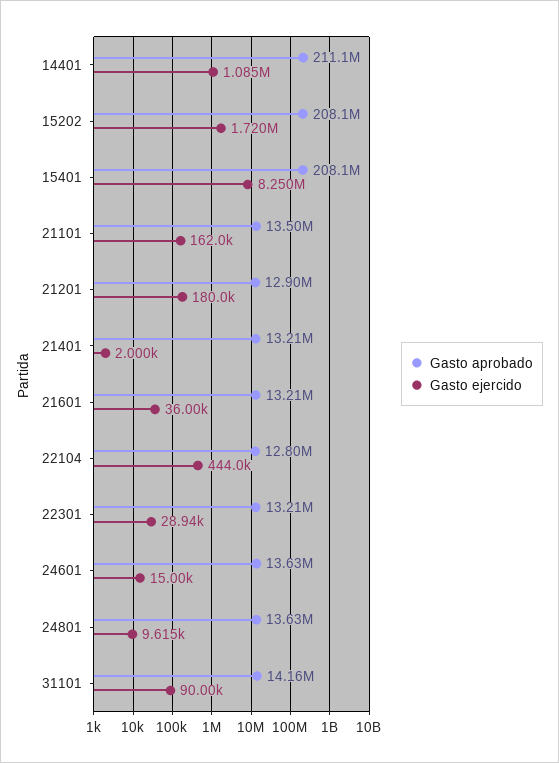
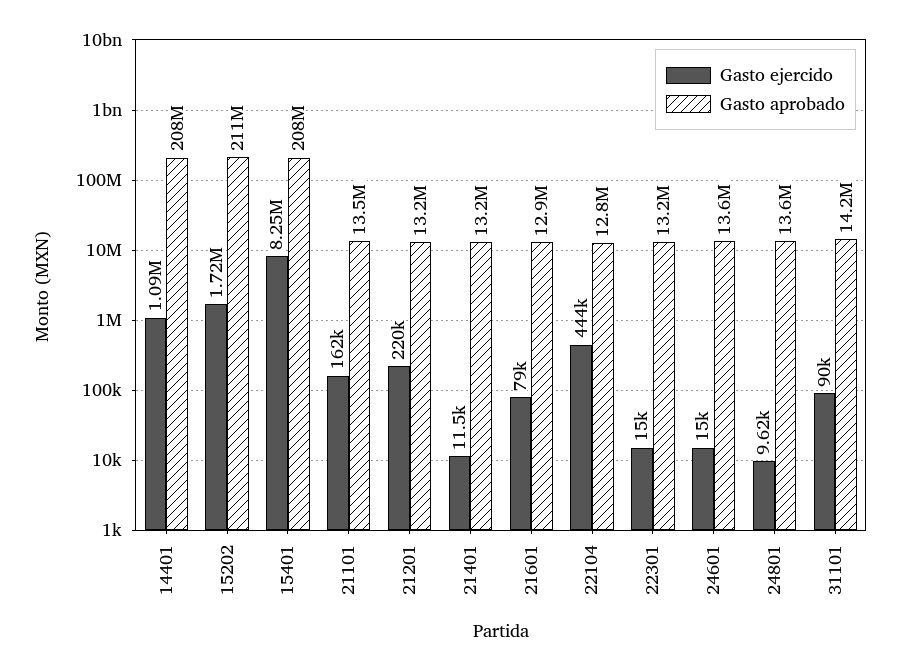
Gasto aprobado, 14401: 211100000 -> 208000000
Gasto aprobado, 15202: 208100000 -> 211000000
Gasto aprobado, 21201: 12900000 -> 13200000
Gasto ejercido, 21201: 180000 -> 220000
Gasto ejercido, 21401: 2000 -> 11500
Gasto aprobado, 21601: 13210000 -> 12900000
Gasto ejercido, 21601: 36000 -> 79000
Gasto ejercido, 22301: 28940 -> 15000

